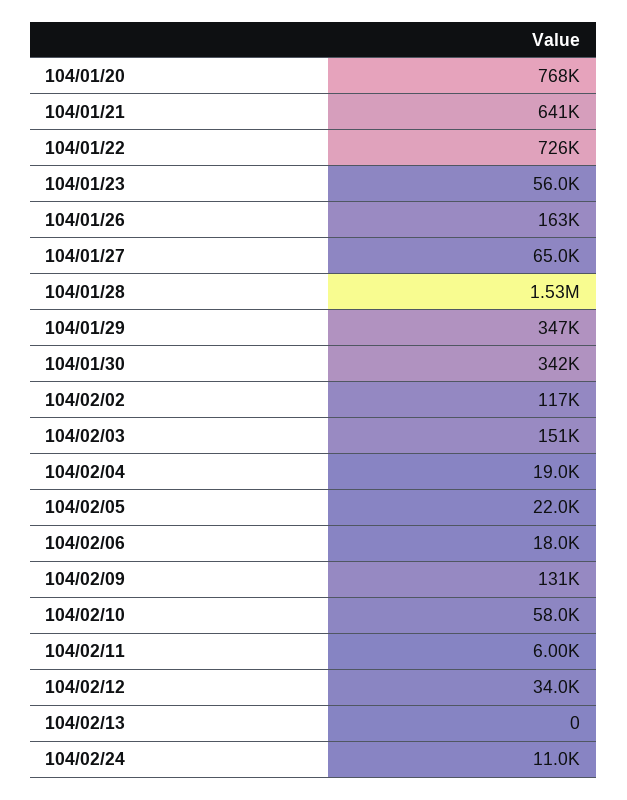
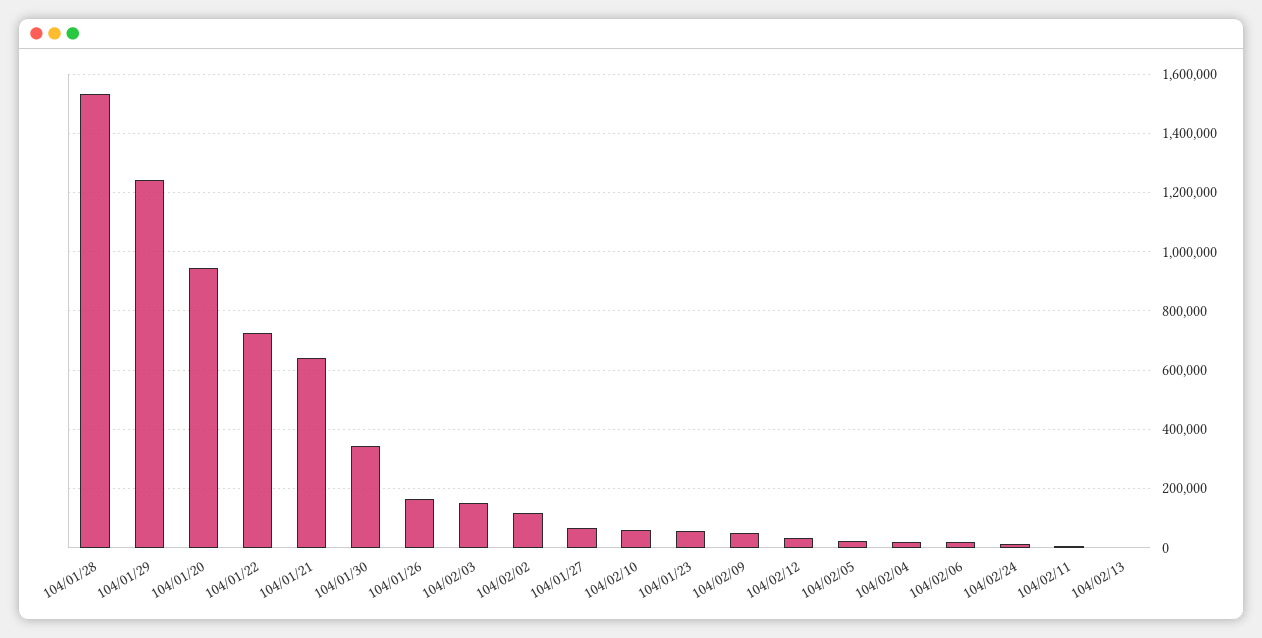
104/01/20: 768000 -> 950000
104/01/29: 347000 -> 1250000
104/02/09: 131000 -> 50000

